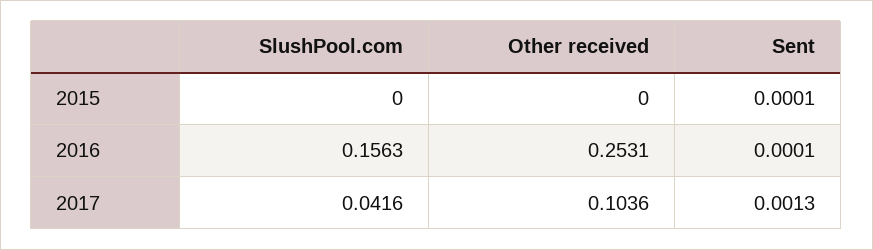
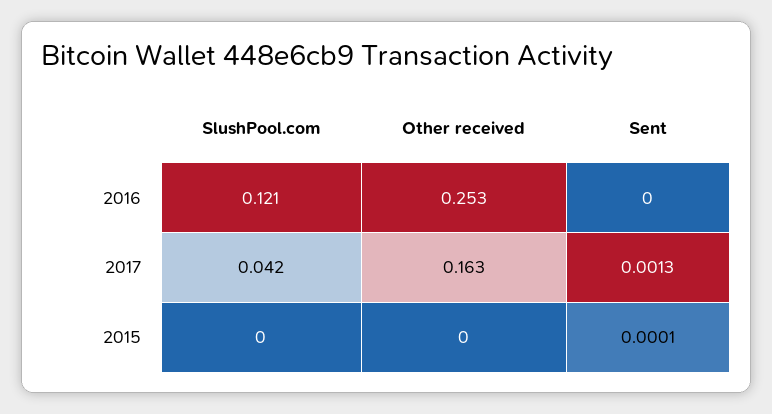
SlushPool.com, 2016: 0.1563 -> 0.121
Sent, 2016: 0.0001 -> 0
Other received, 2017: 0.1036 -> 0.163

